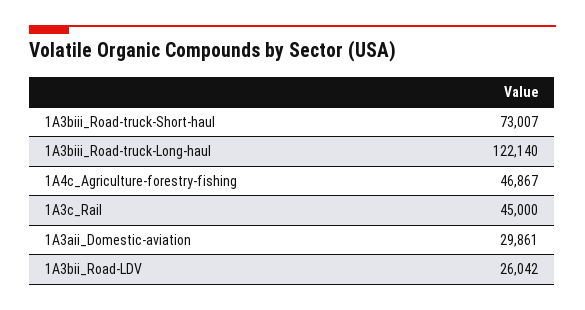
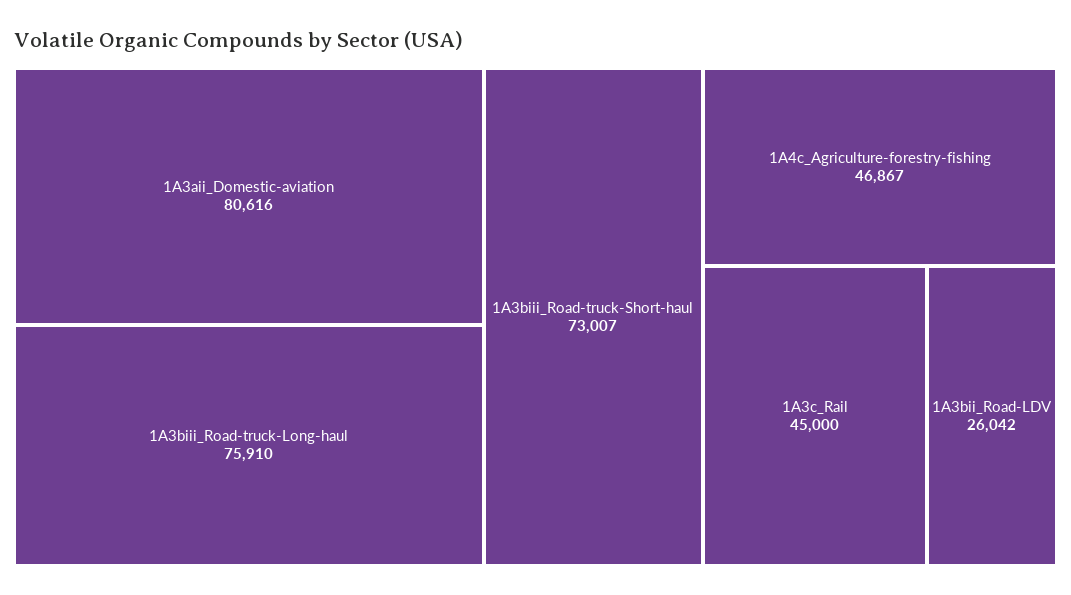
1A3biii_Road-truck-Long-haul: 122140 -> 75910
1A3aii_Domestic-aviation: 29861 -> 80616

